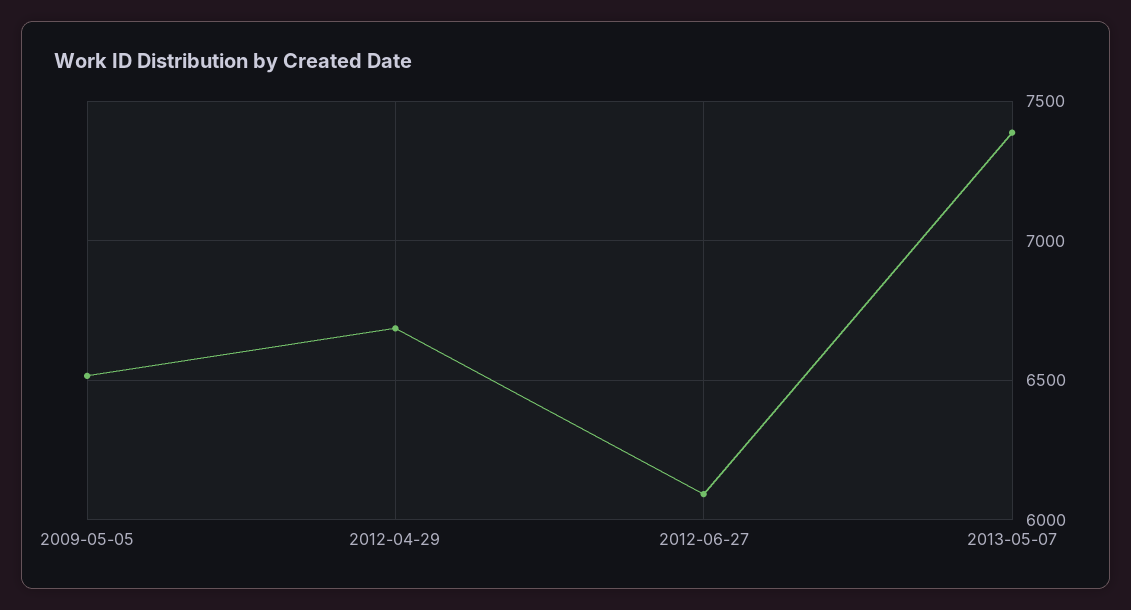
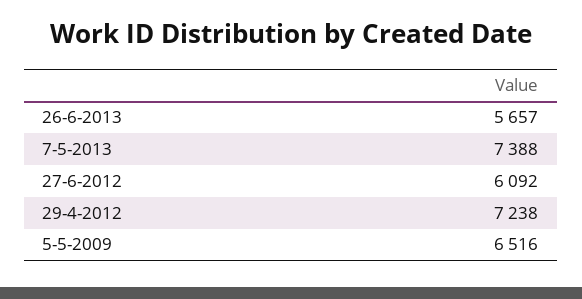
2012-04-29: 6700 -> 7238
26-6-2013: none -> 5657

